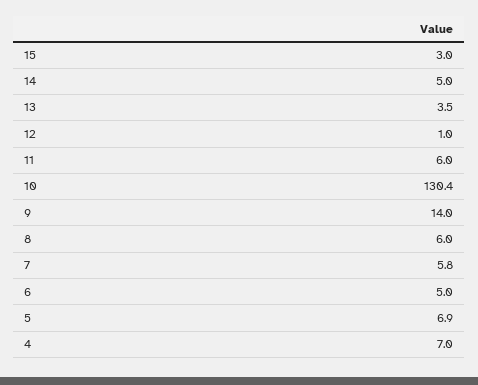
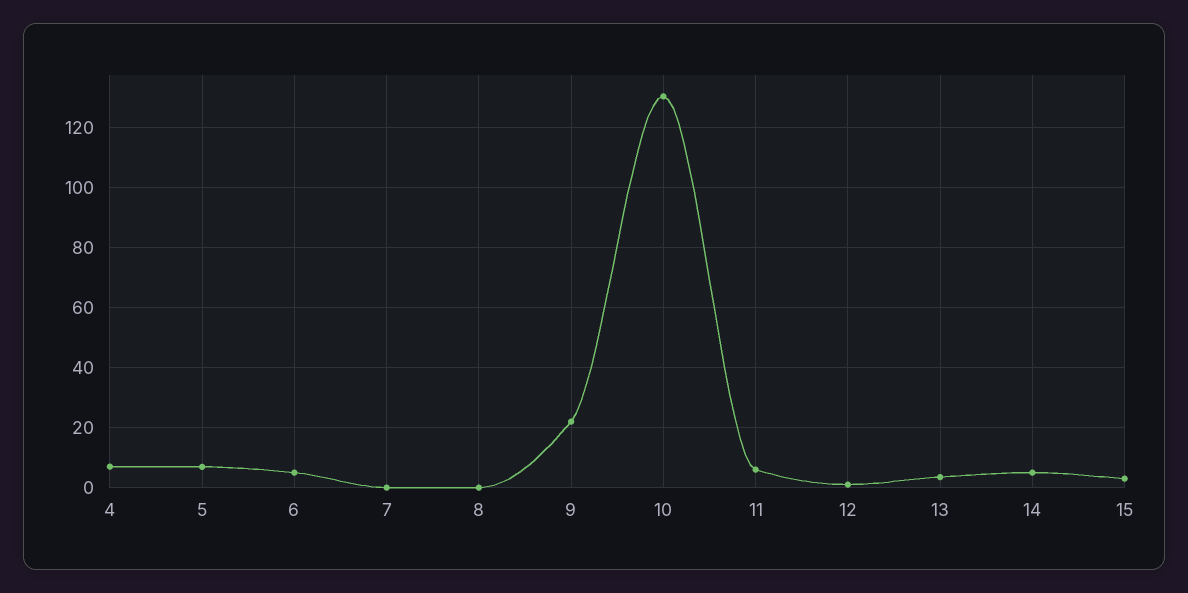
9: 14 -> 22
8: 6 -> 0
7: 5.8 -> 0

